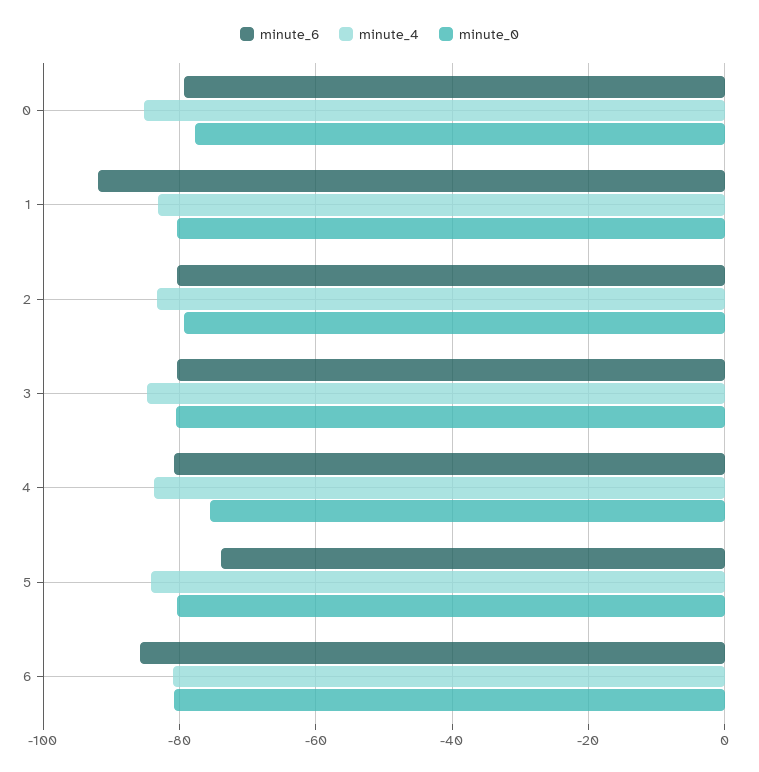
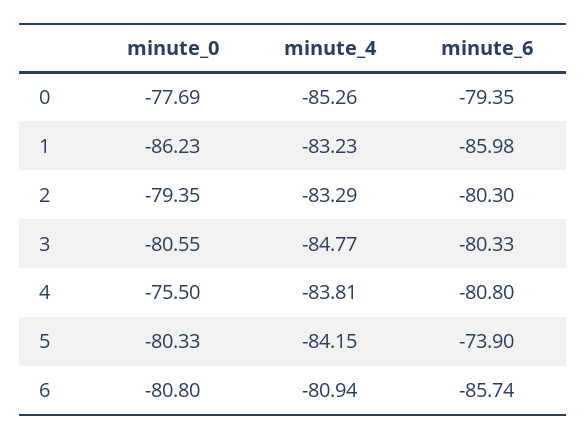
minute_6, 1: -92 -> -85.98
minute_0, 1: -80 -> -86.23

